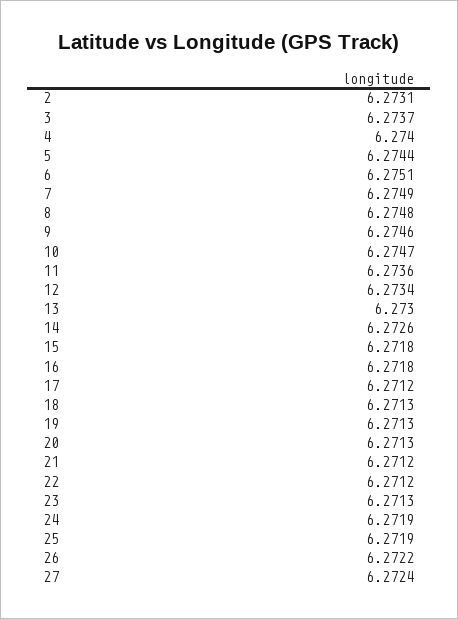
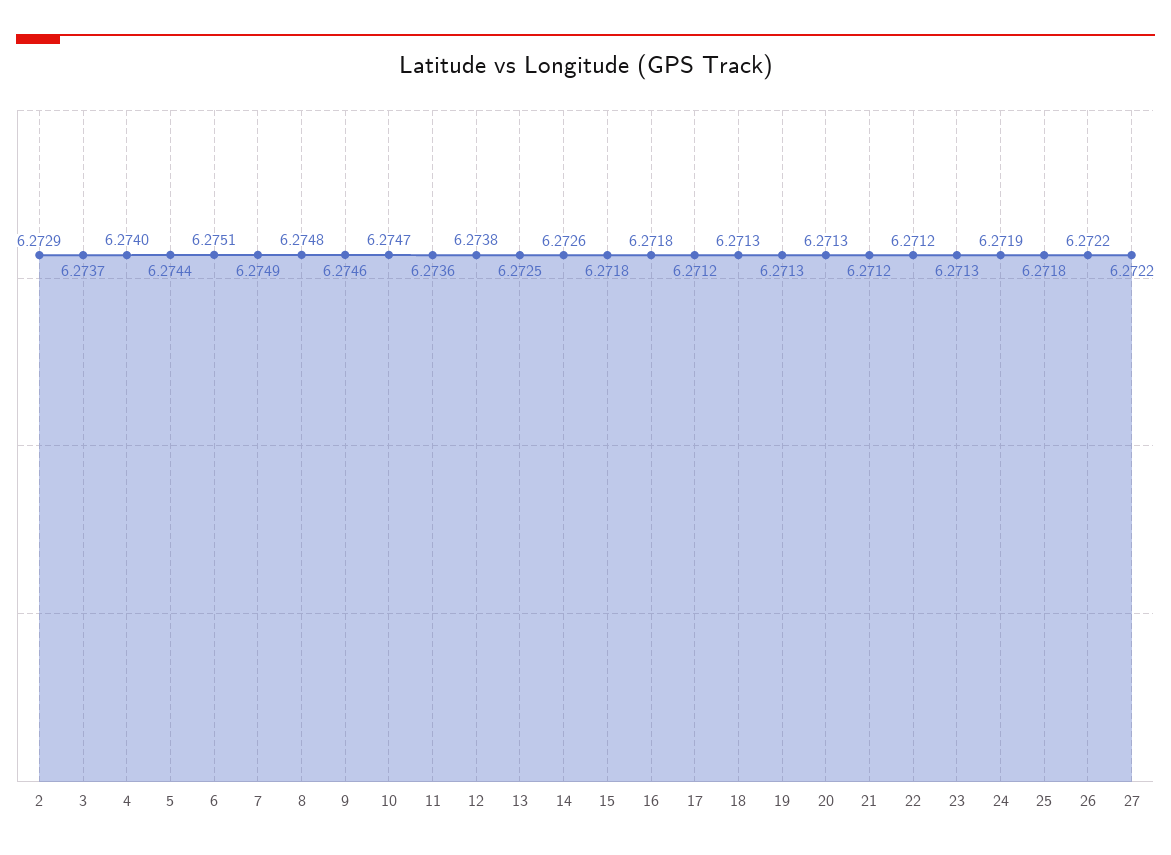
2: 6.2731 -> 6.2729
12: 6.2734 -> 6.2738
13: 6.273 -> 6.2725
25: 6.2719 -> 6.2718
27: 6.2724 -> 6.2722

